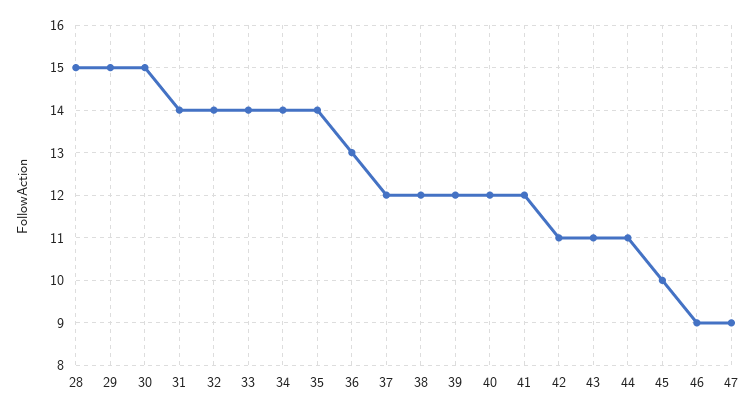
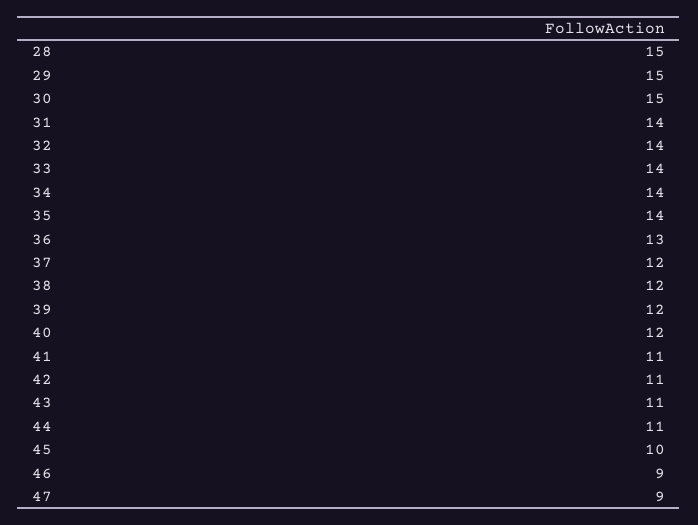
41: 12 -> 11

